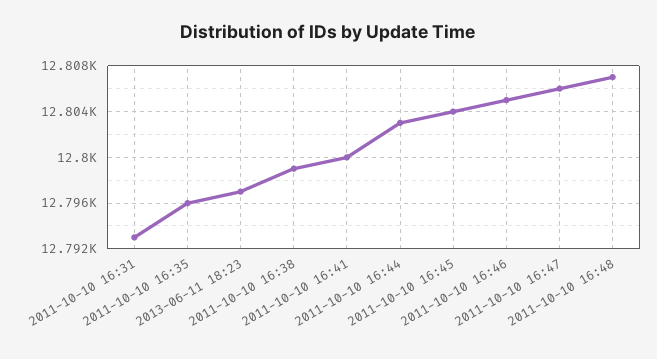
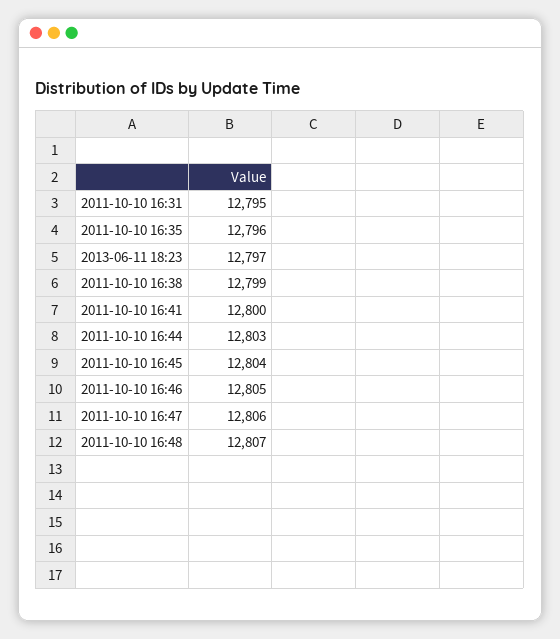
2011-10-10 16:31: 12793 -> 12795

